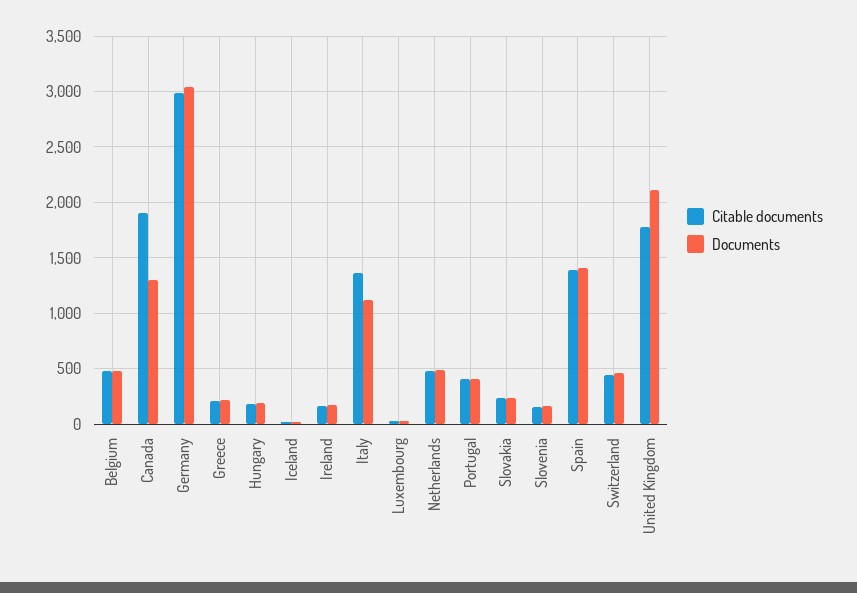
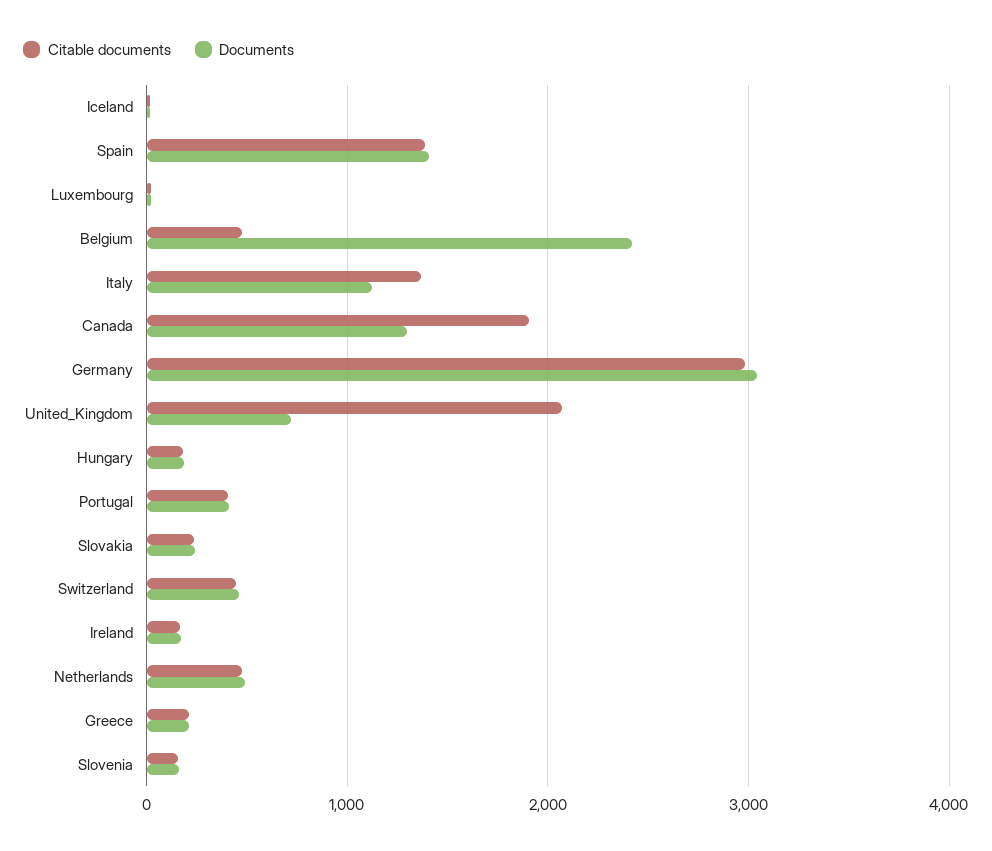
Documents, Belgium: 500 -> 2400
Citable documents, United Kingdom: 1800 -> 2100
Documents, United Kingdom: 2100 -> 700

